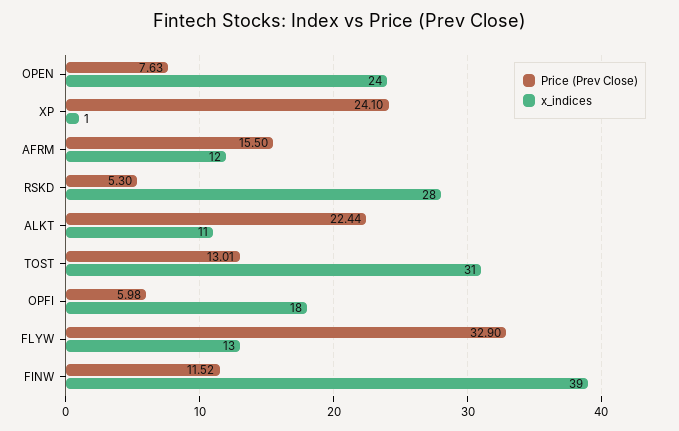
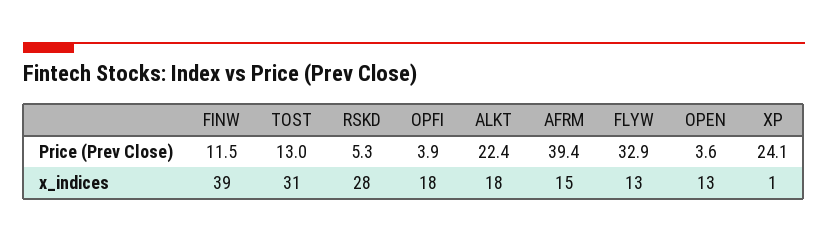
Price (Prev Close), OPEN: 7.63 -> 3.6
x_indices, OPEN: 24 -> 13
Price (Prev Close), AFRM: 15.5 -> 39.4
x_indices, AFRM: 12 -> 15
x_indices, ALKT: 11 -> 18
Price (Prev Close), OPFI: 5.98 -> 3.9

